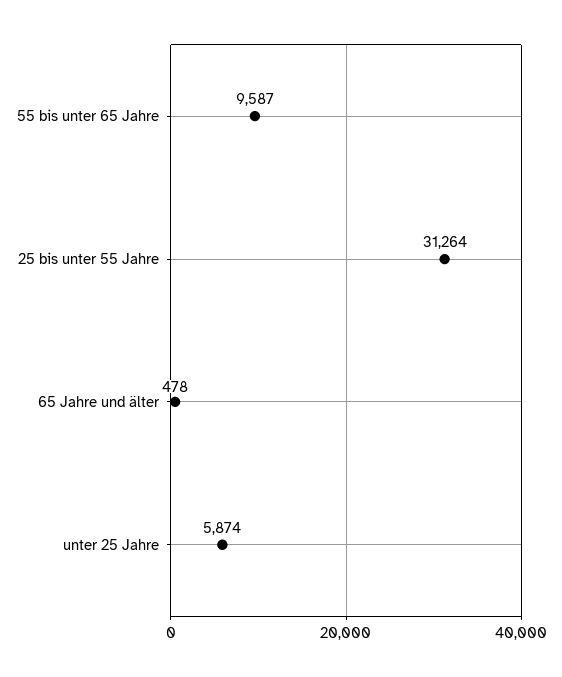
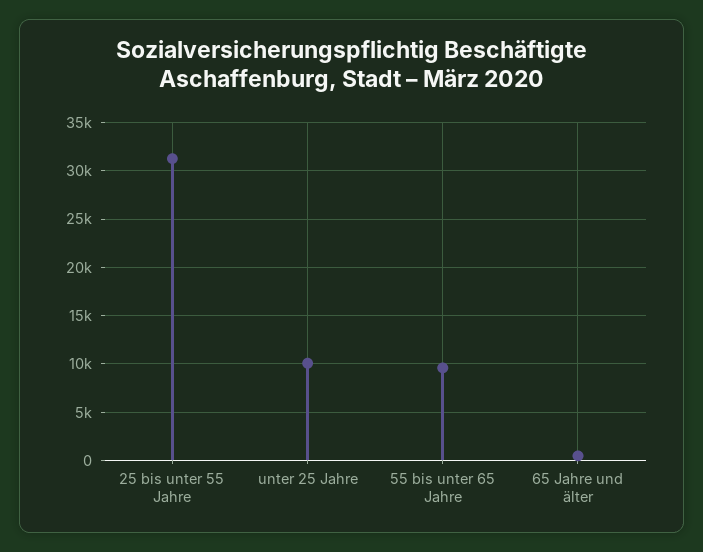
unter 25 Jahre: 5874 -> 10000

